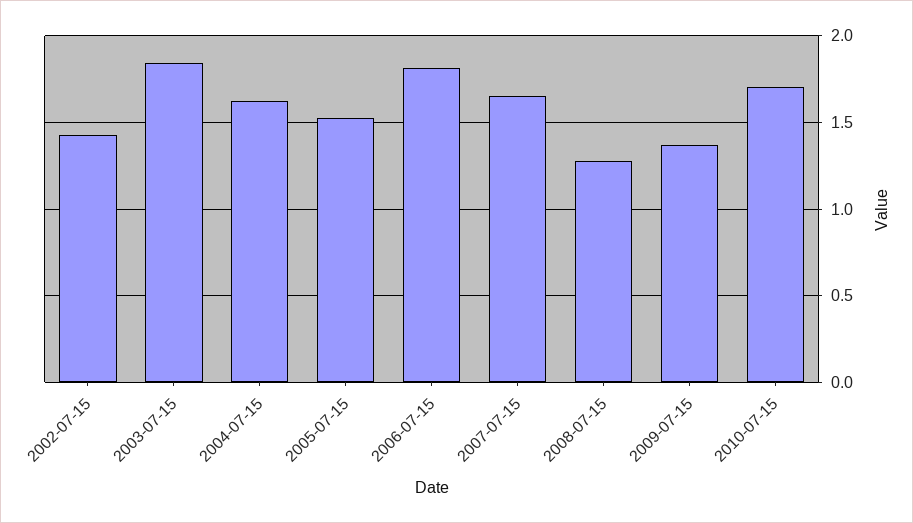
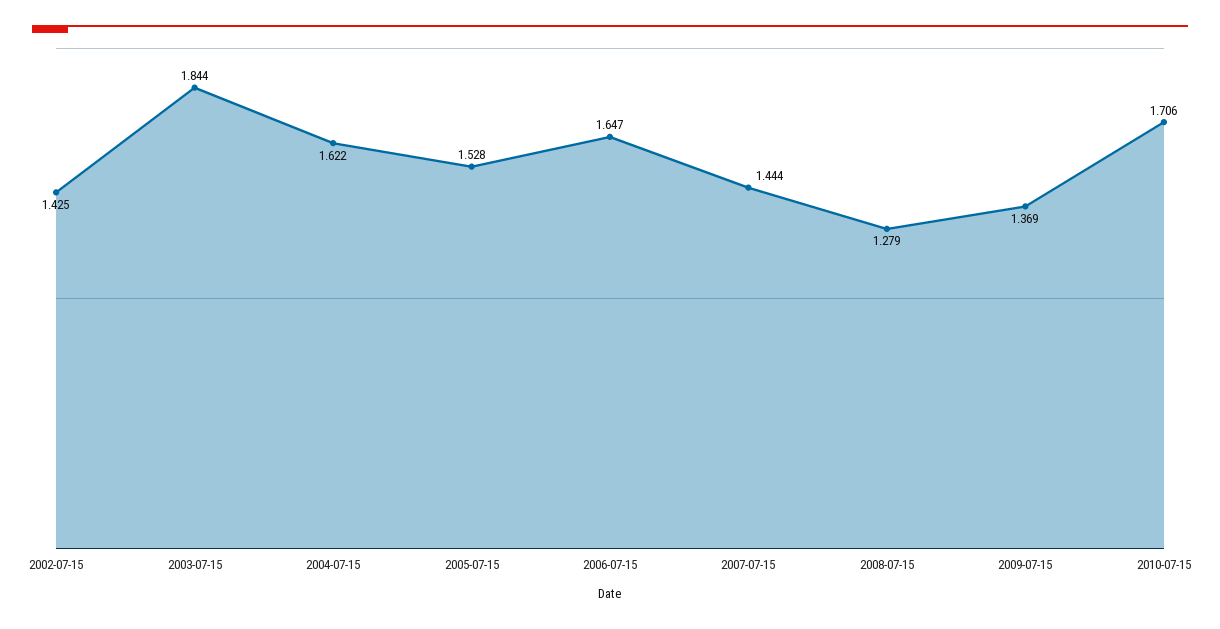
2006-07-15: 1.8 -> 1.647
2007-07-15: 1.65 -> 1.444

